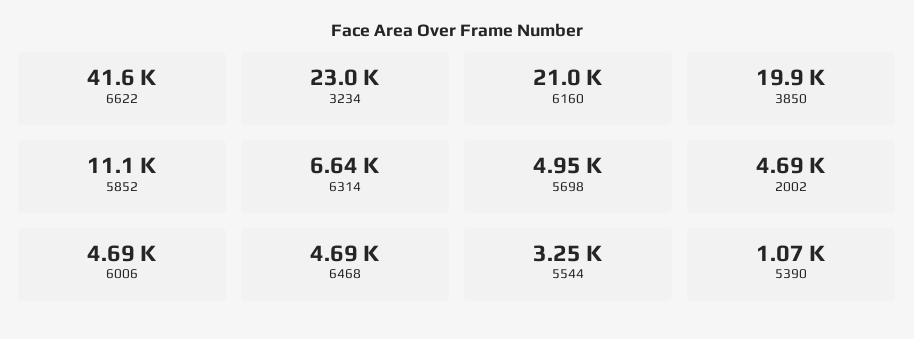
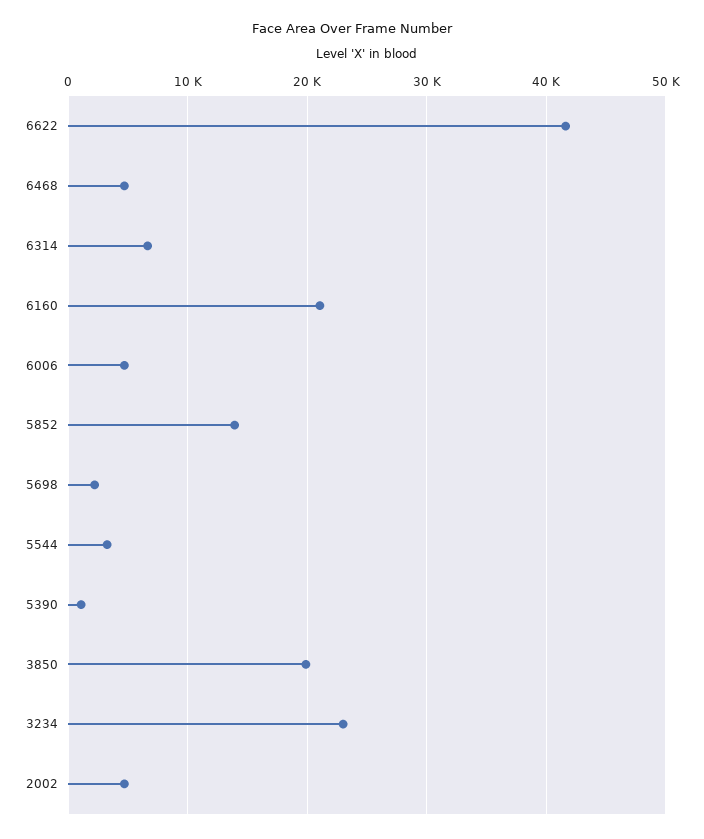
5852: 11100 -> 14000
5698: 4950 -> 2000

